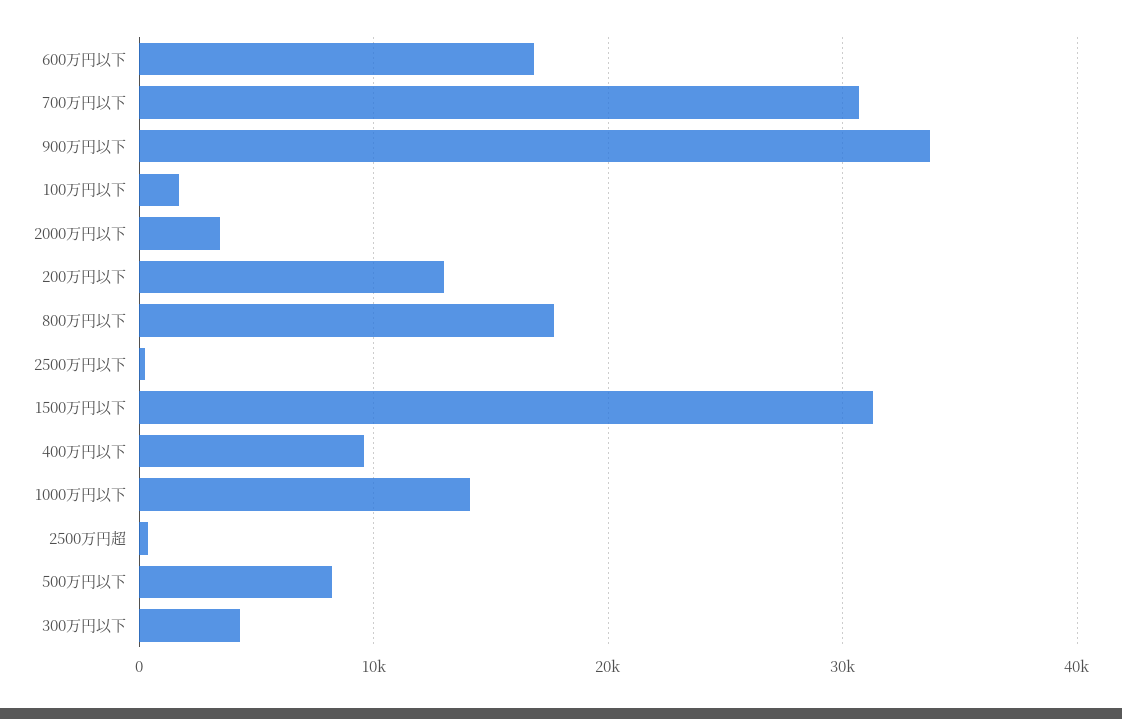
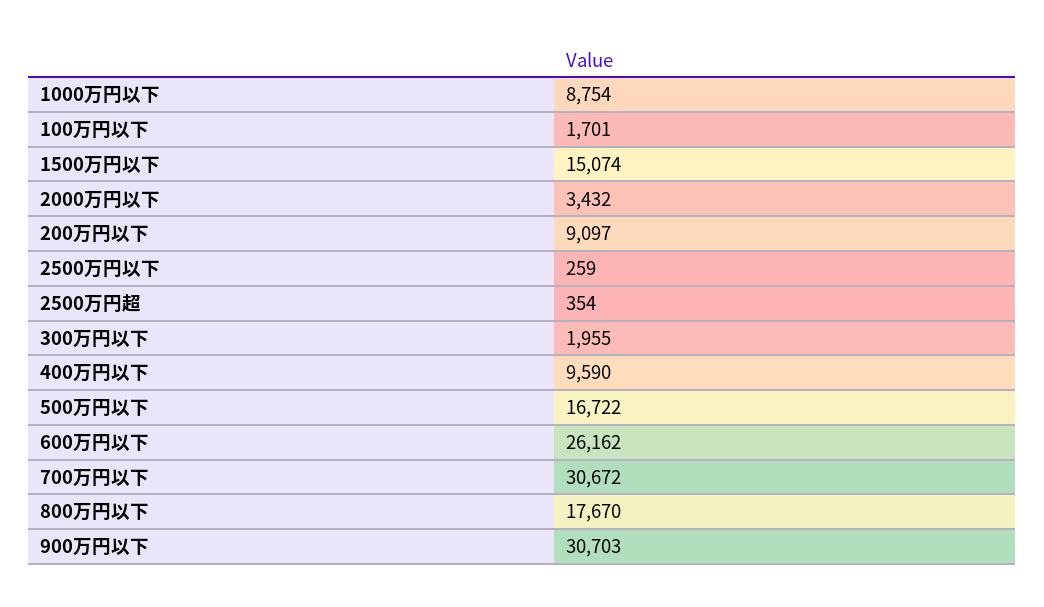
600万円以下: 17000 -> 26162
900万円以下: 34000 -> 30703
200万円以下: 13000 -> 9097
1500万円以下: 31000 -> 15074
1000万円以下: 14000 -> 8754
500万円以下: 8000 -> 16722
300万円以下: 4000 -> 1955

